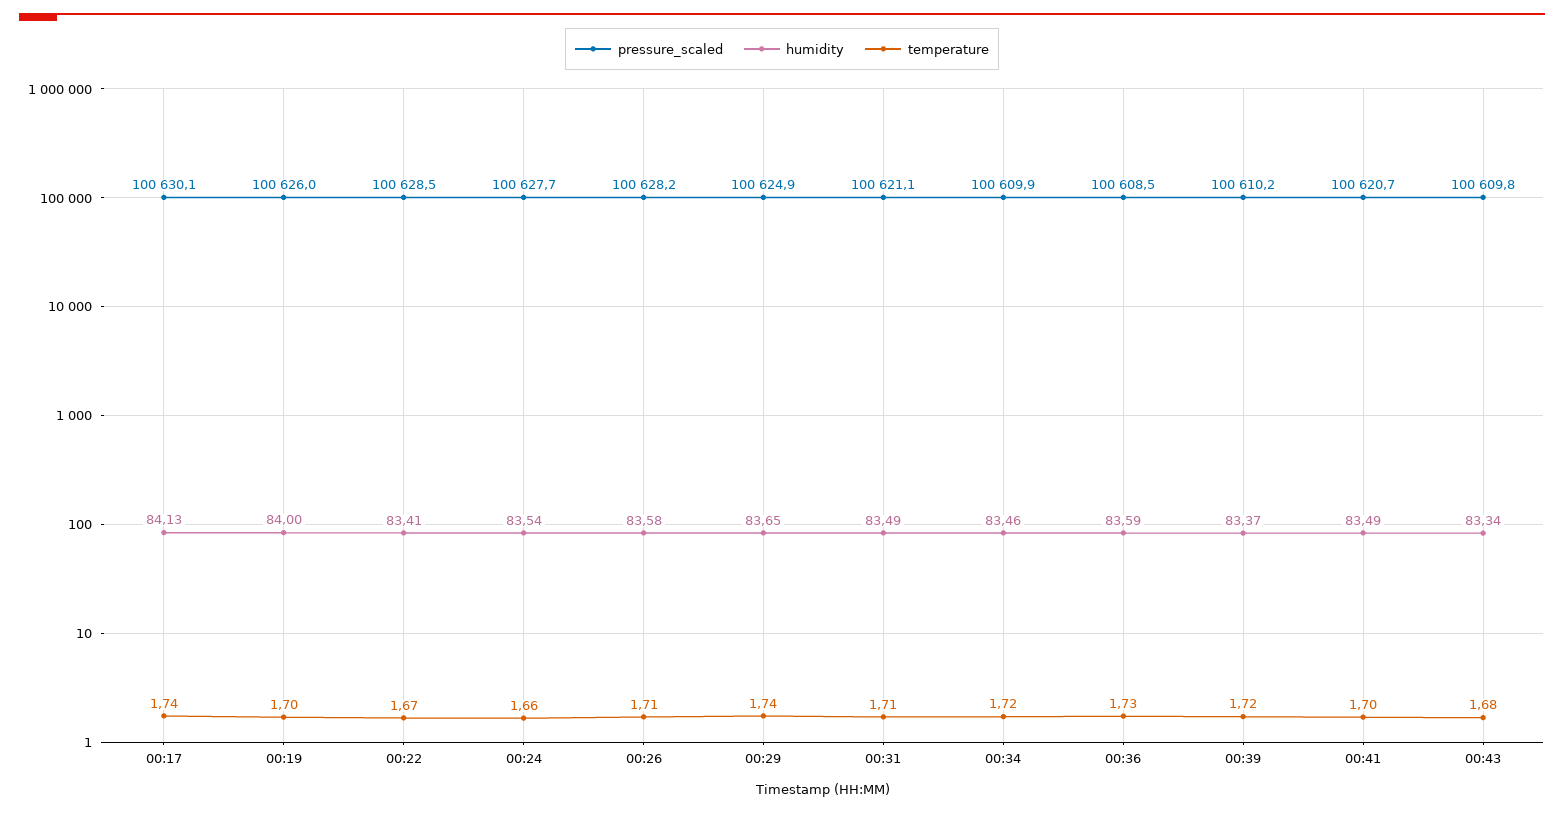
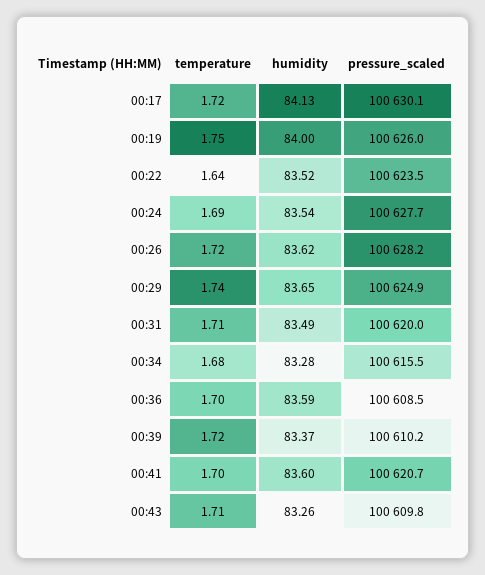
temperature, 00:17: 1.74 -> 1.72
temperature, 00:19: 1.7 -> 1.75
pressure_scaled, 00:22: 100628.5 -> 100623.5
humidity, 00:22: 83.41 -> 83.52
temperature, 00:22: 1.67 -> 1.64
temperature, 00:24: 1.66 -> 1.69
humidity, 00:26: 83.58 -> 83.62
temperature, 00:26: 1.71 -> 1.72
pressure_scaled, 00:31: 100621.1 -> 100620
pressure_scaled, 00:34: 100609.9 -> 100615.5
humidity, 00:34: 83.46 -> 83.28
temperature, 00:34: 1.72 -> 1.68
temperature, 00:36: 1.73 -> 1.7
humidity, 00:41: 83.49 -> 83.6
humidity, 00:43: 83.34 -> 83.26
temperature, 00:43: 1.68 -> 1.71

